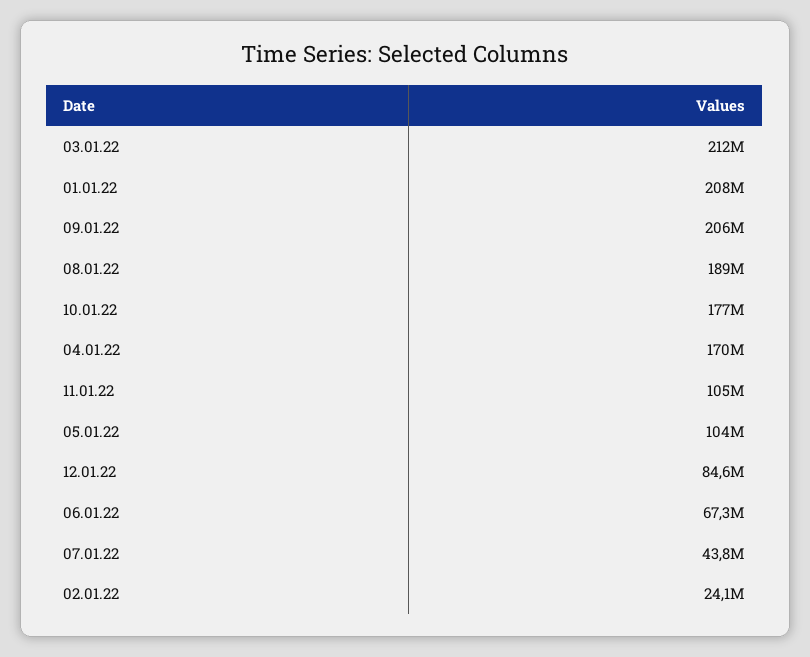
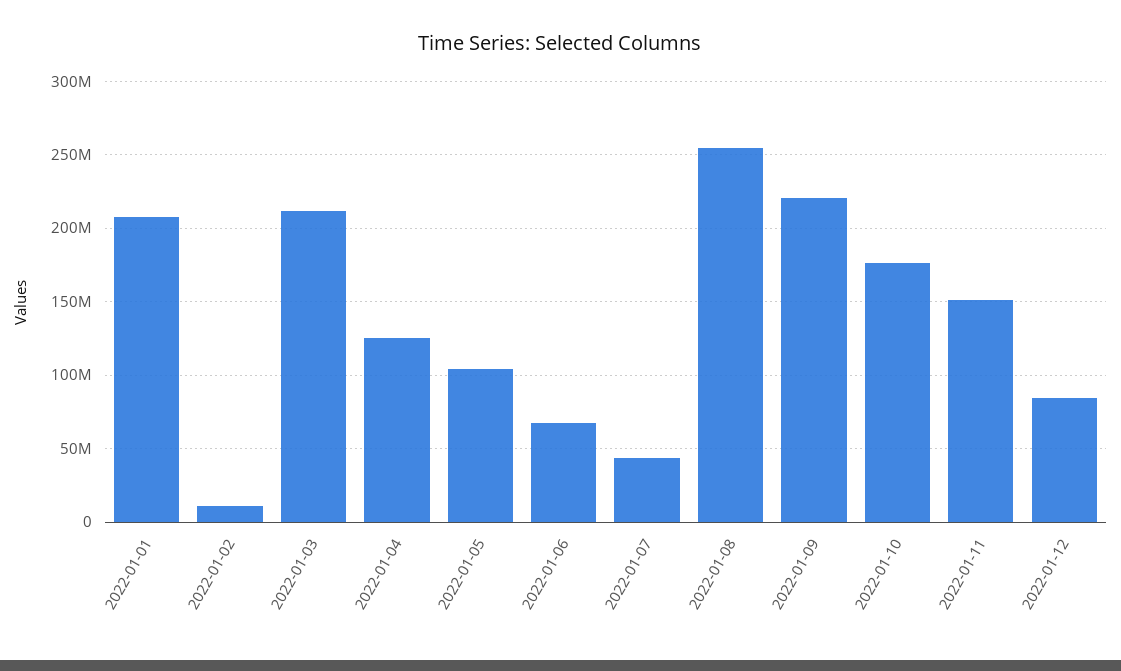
09.01.22: 206000000 -> 220000000
08.01.22: 189000000 -> 255000000
04.01.22: 170000000 -> 125000000
11.01.22: 105000000 -> 150000000
02.01.22: 24100000 -> 10000000

